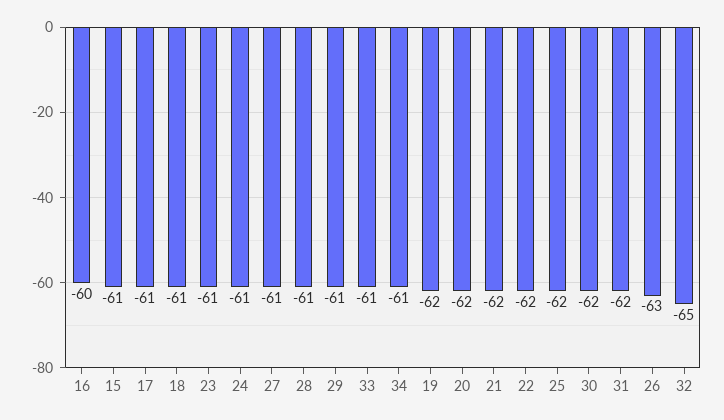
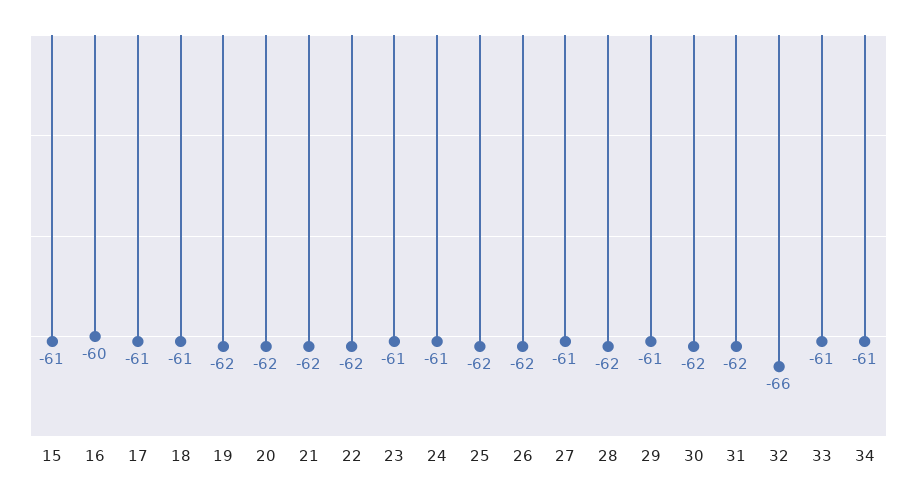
28: -61 -> -62
26: -63 -> -62
32: -65 -> -66

